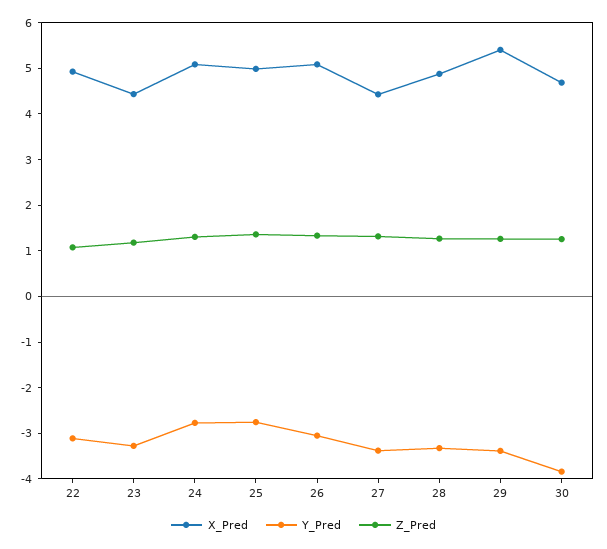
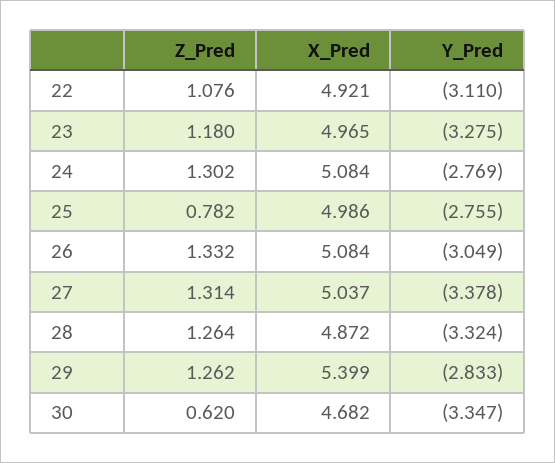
X_Pred, 23: 4.4 -> 4.965
Z_Pred, 25: 1.4 -> 0.782
X_Pred, 27: 4.4 -> 5.037
Y_Pred, 29: -3.4 -> -2.833
Y_Pred, 30: -3.8 -> -3.347
Z_Pred, 30: 1.2 -> 0.62

